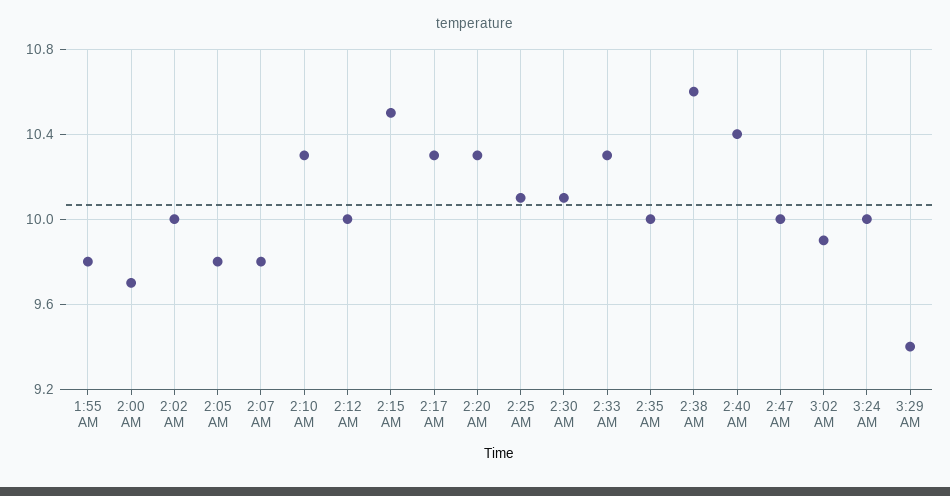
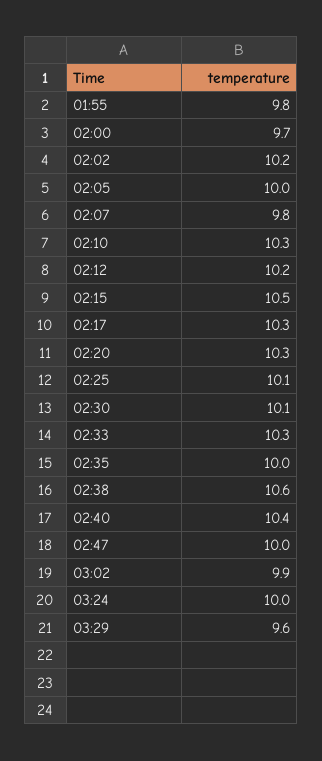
2:02 AM: 10 -> 10.2
2:05 AM: 9.8 -> 10
2:12 AM: 10 -> 10.2
3:29 AM: 9.4 -> 9.6

